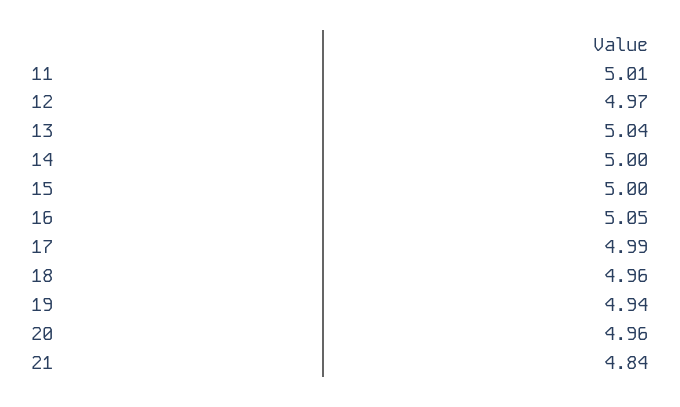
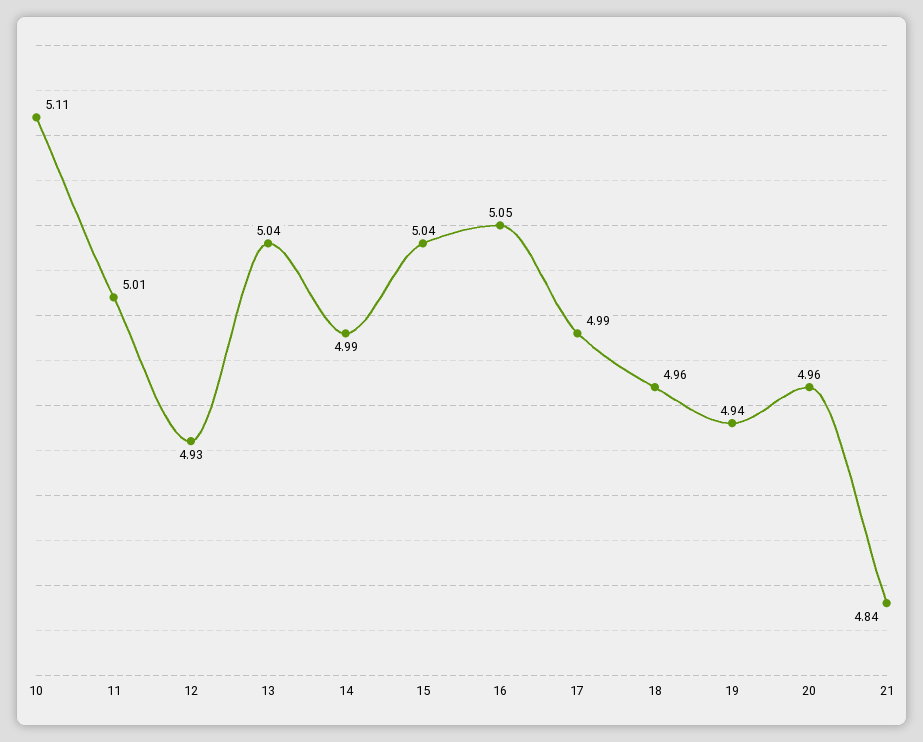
12: 4.97 -> 4.93
14: 5 -> 4.99
15: 5 -> 5.04
10: none -> 5.11

